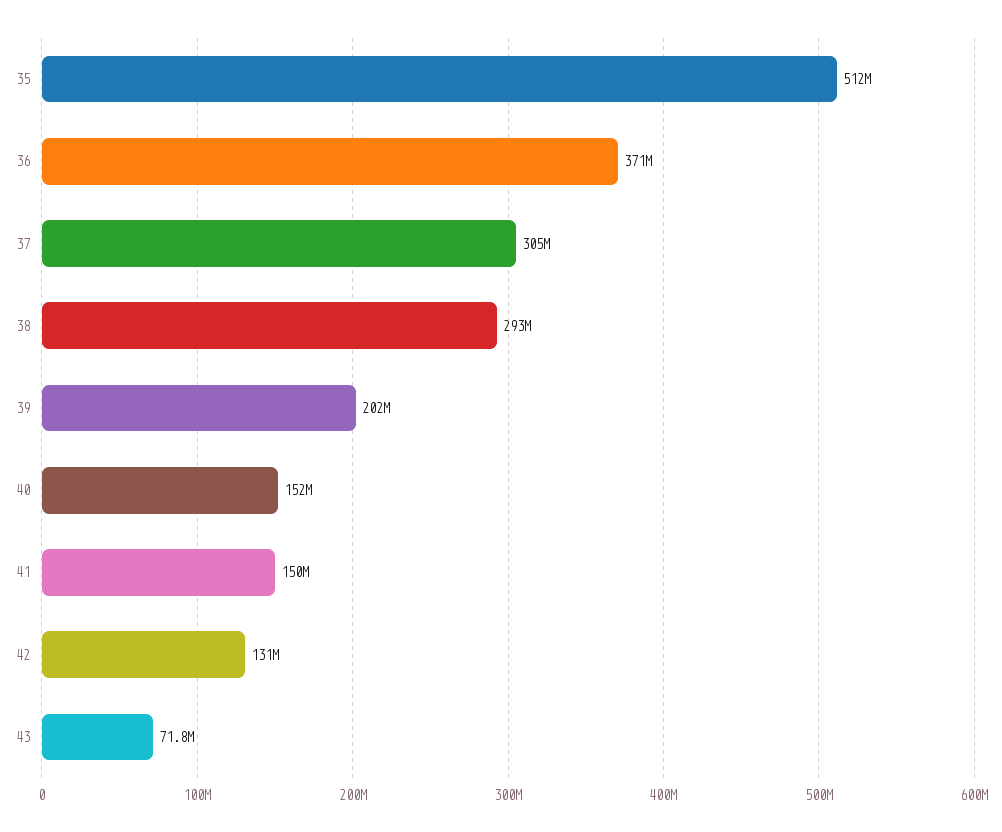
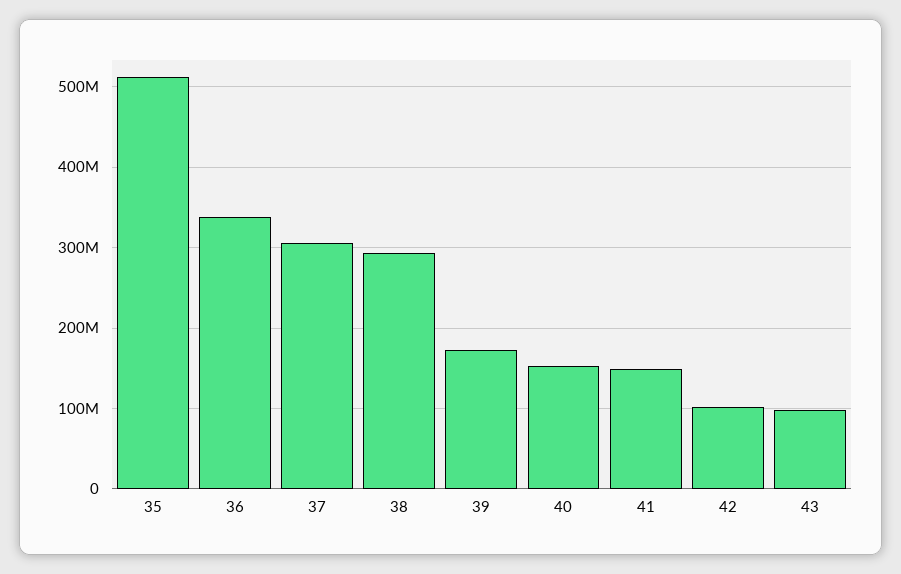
36: 371000000 -> 340000000
39: 202000000 -> 170000000
42: 131000000 -> 100000000
43: 71800000 -> 100000000

